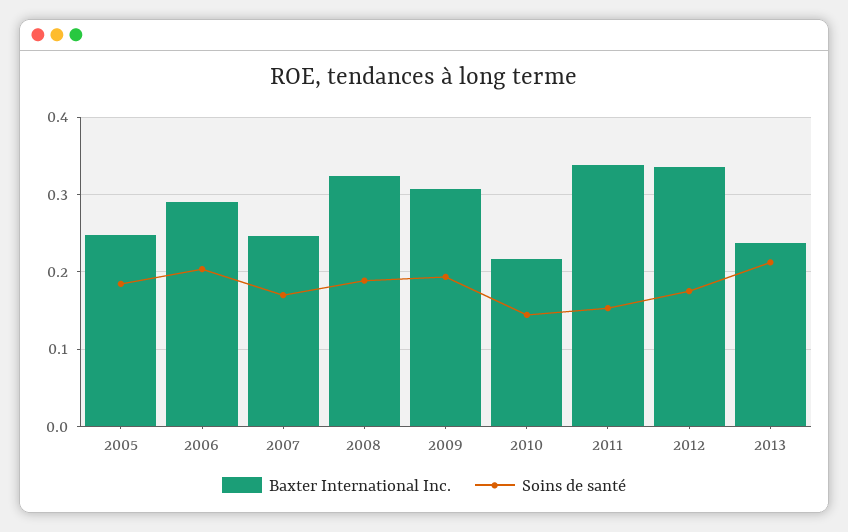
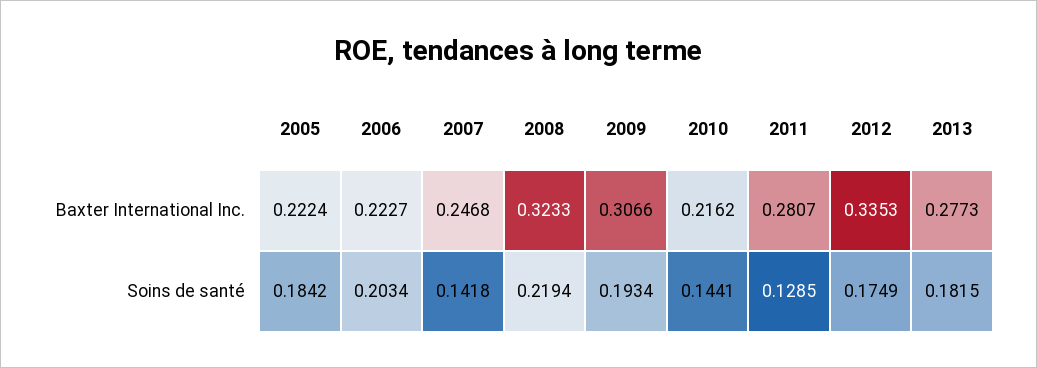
Baxter International Inc., 2005: 0.25 -> 0.2224
Baxter International Inc., 2006: 0.29 -> 0.2227
Soins de santé, 2007: 0.17 -> 0.1418
Soins de santé, 2008: 0.19 -> 0.2194
Baxter International Inc., 2011: 0.34 -> 0.2807
Soins de santé, 2011: 0.15 -> 0.1285
Baxter International Inc., 2013: 0.24 -> 0.2773
Soins de santé, 2013: 0.21 -> 0.1815

